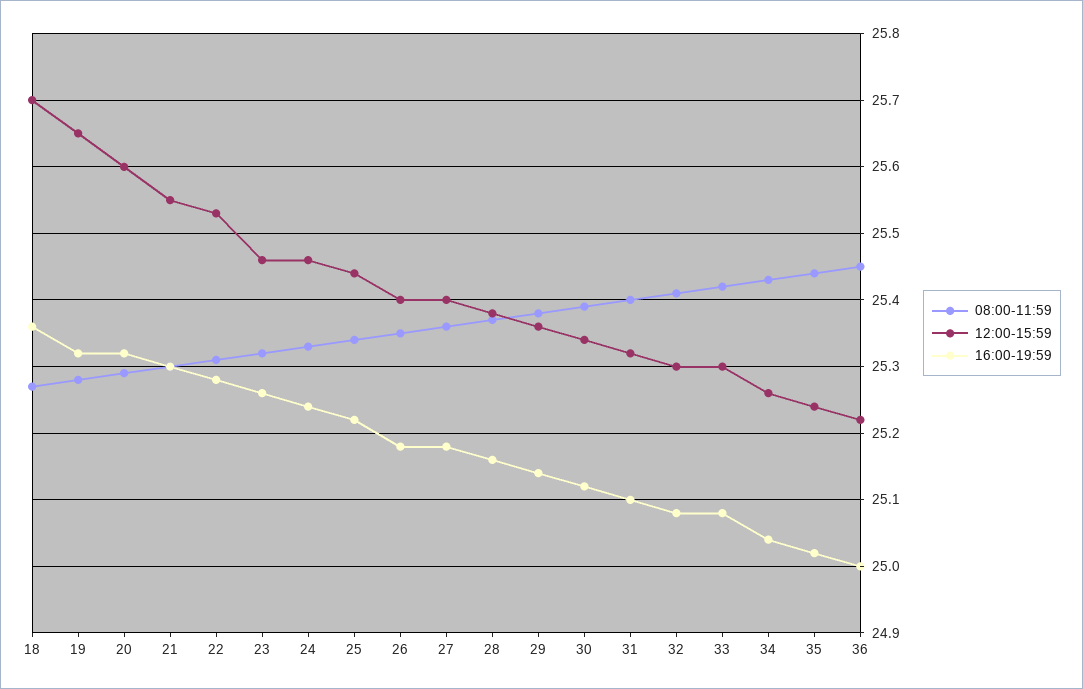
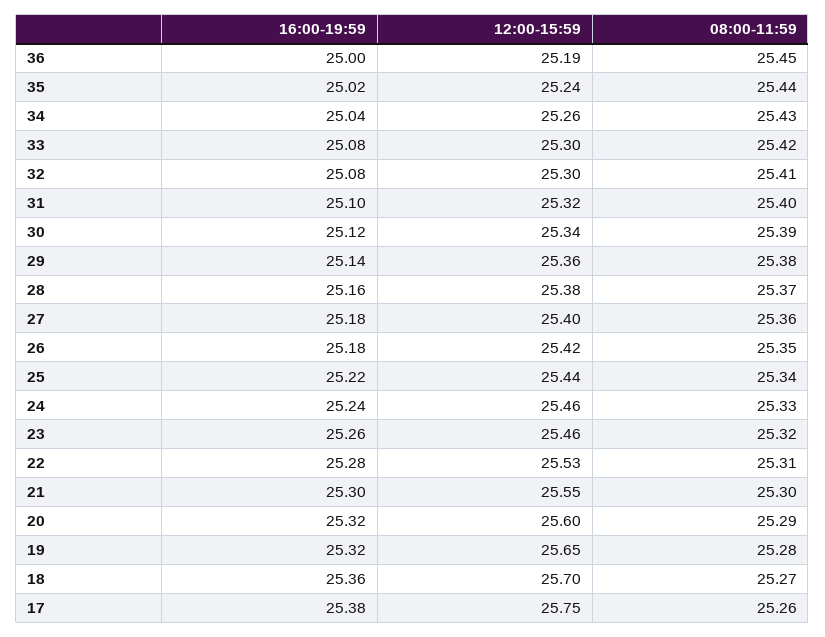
12:00-15:59, 26: 25.4 -> 25.42
12:00-15:59, 36: 25.22 -> 25.19
16:00-19:59, 17: none -> 25.38
12:00-15:59, 17: none -> 25.75
08:00-11:59, 17: none -> 25.26

